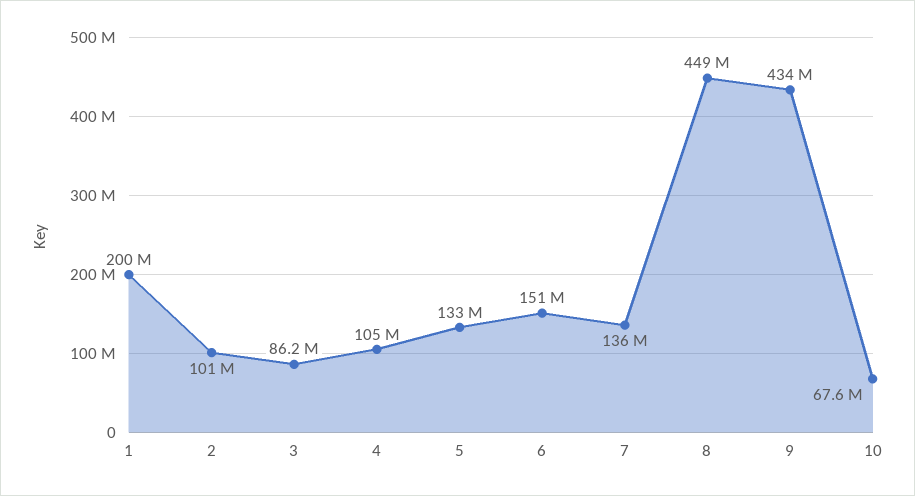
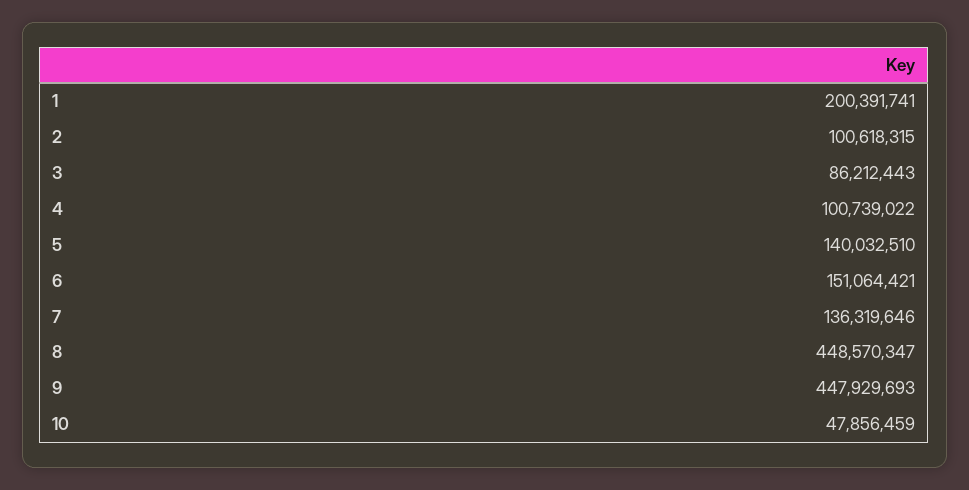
4: 105000000 -> 100739022
5: 133000000 -> 140032510
9: 434000000 -> 447929693
10: 67600000 -> 47856459

